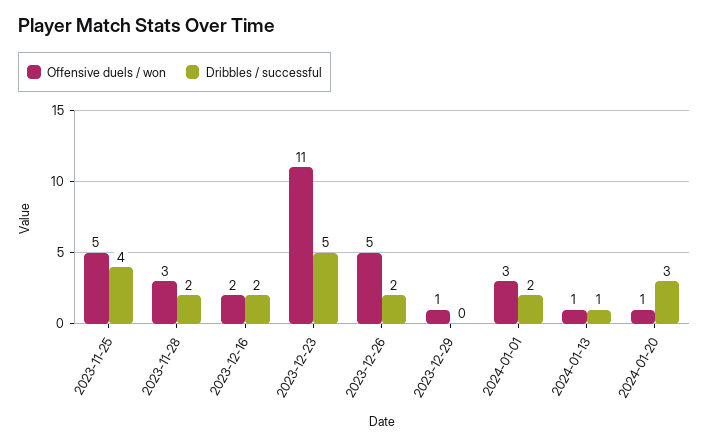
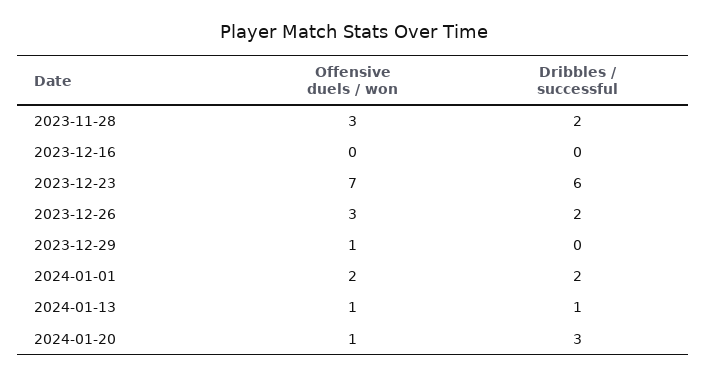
Offensive duels / won, 2023-11-25: 5 -> none
Dribbles / successful, 2023-11-25: 4 -> none
Offensive duels / won, 2023-12-16: 2 -> 0
Dribbles / successful, 2023-12-16: 2 -> 0
Offensive duels / won, 2023-12-23: 11 -> 7
Dribbles / successful, 2023-12-23: 5 -> 6
Offensive duels / won, 2023-12-26: 5 -> 3
Offensive duels / won, 2024-01-01: 3 -> 2

